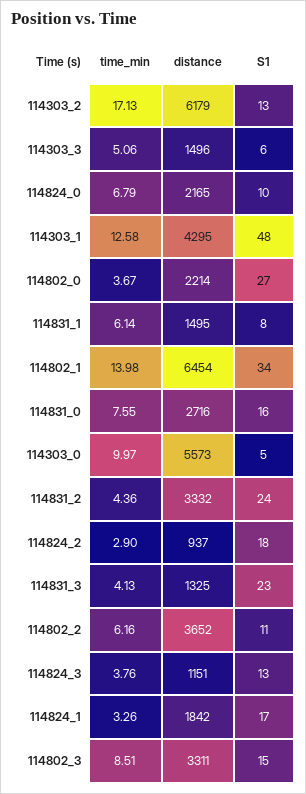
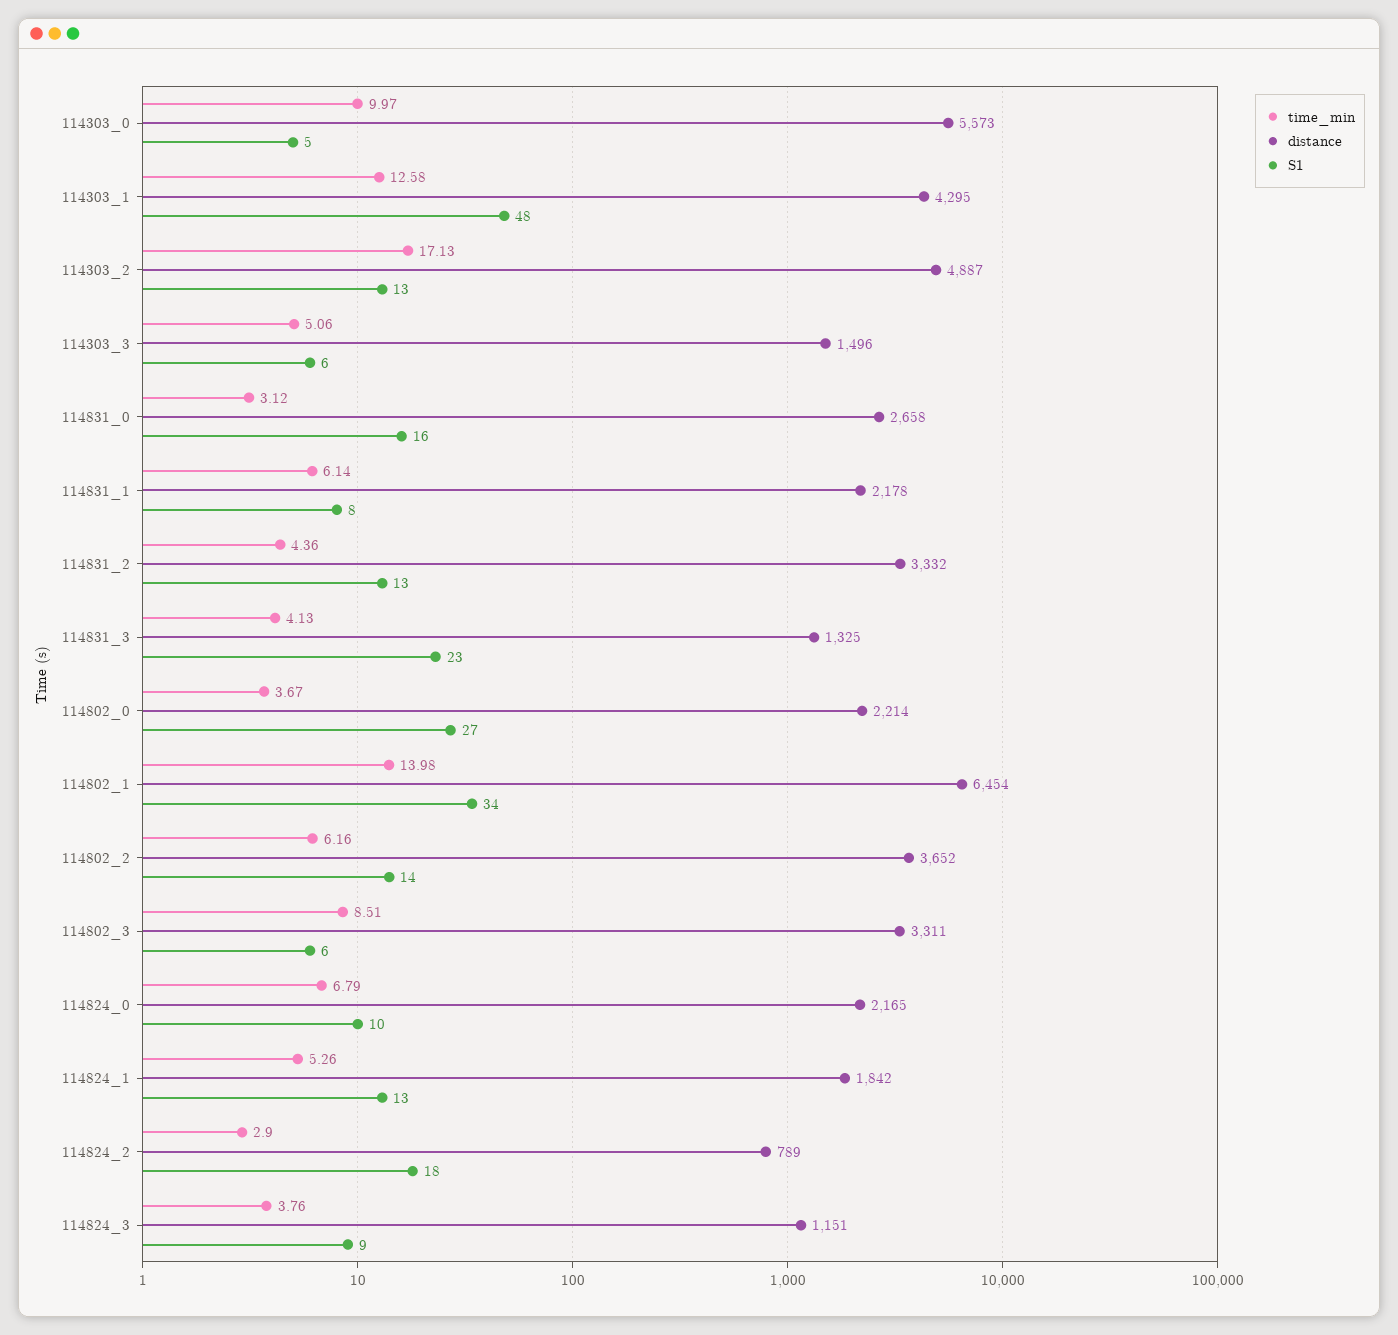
distance, 114303_2: 6179 -> 4887
distance, 114831_1: 1495 -> 2178
time_min, 114831_0: 7.55 -> 3.12
distance, 114831_0: 2716 -> 2658
S1, 114831_2: 24 -> 13
distance, 114824_2: 937 -> 789
S1, 114802_2: 11 -> 14
S1, 114824_3: 13 -> 9
time_min, 114824_1: 3.26 -> 5.26
S1, 114824_1: 17 -> 13
S1, 114802_3: 15 -> 6

